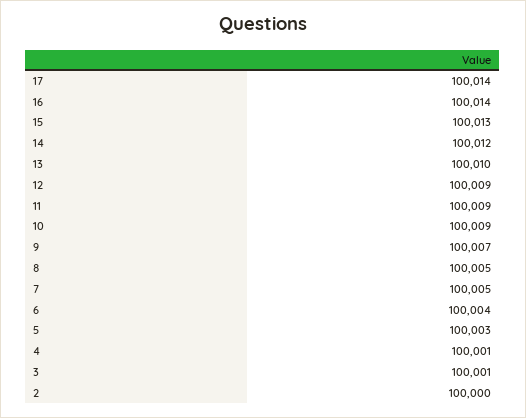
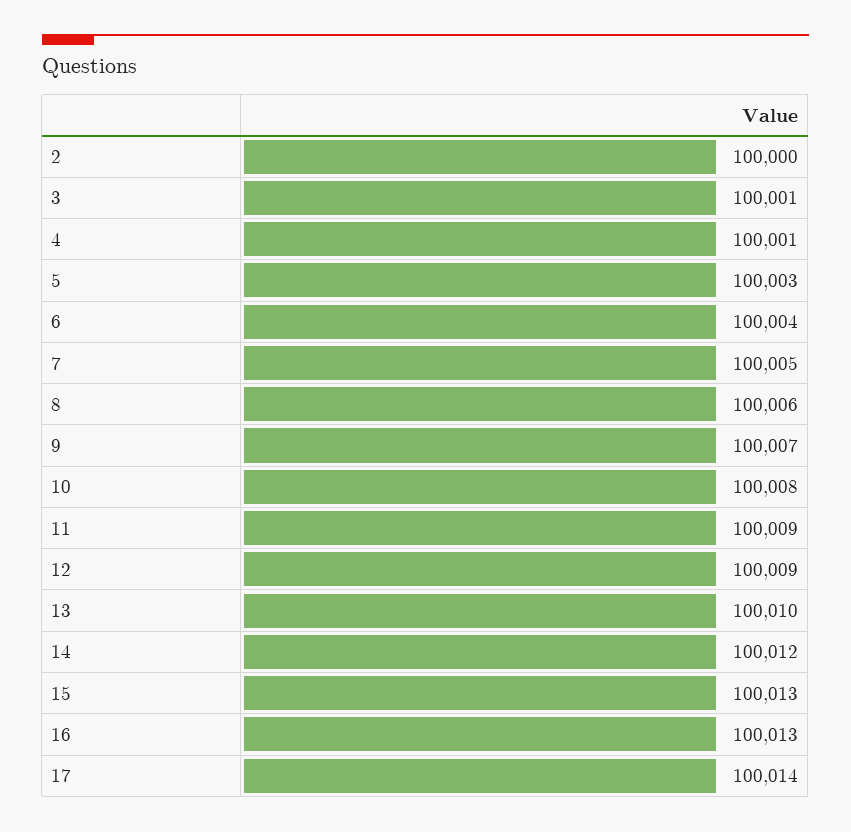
16: 100014 -> 100013
10: 100009 -> 100008
8: 100005 -> 100006

